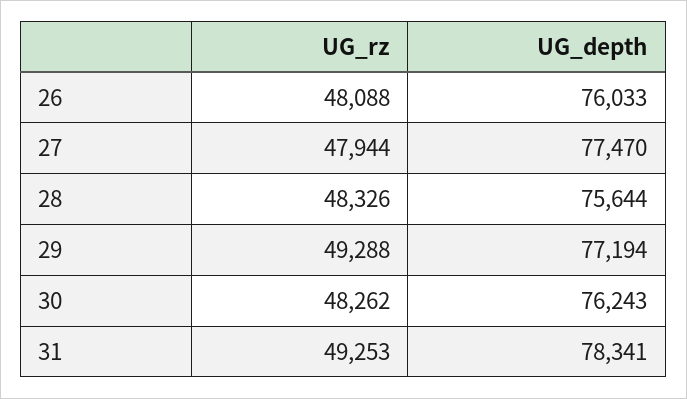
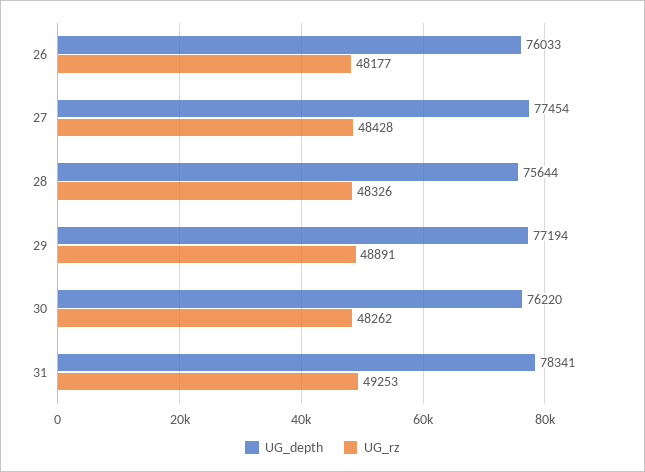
UG_rz, 26: 48088 -> 48177
UG_rz, 27: 47944 -> 48428
UG_depth, 27: 77470 -> 77454
UG_rz, 29: 49288 -> 48891
UG_depth, 30: 76243 -> 76220

